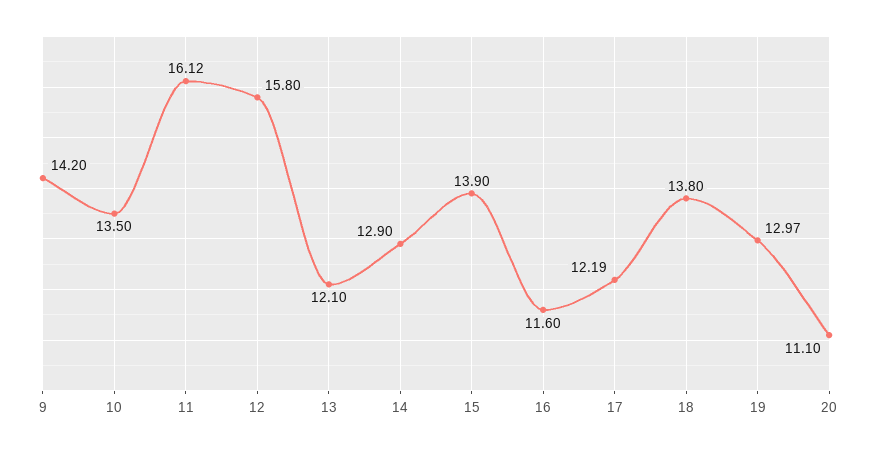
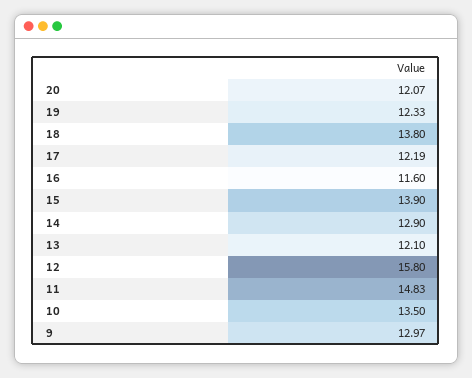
9: 14.2 -> 12.97
11: 16.12 -> 14.83
19: 12.97 -> 12.33
20: 11.1 -> 12.07

